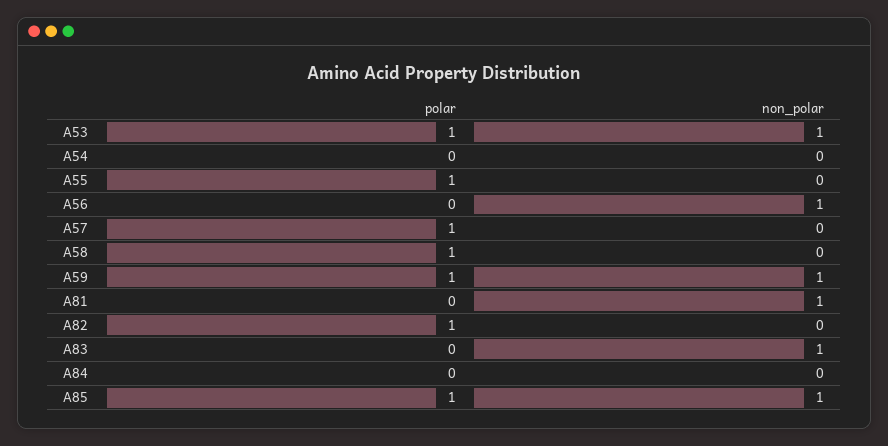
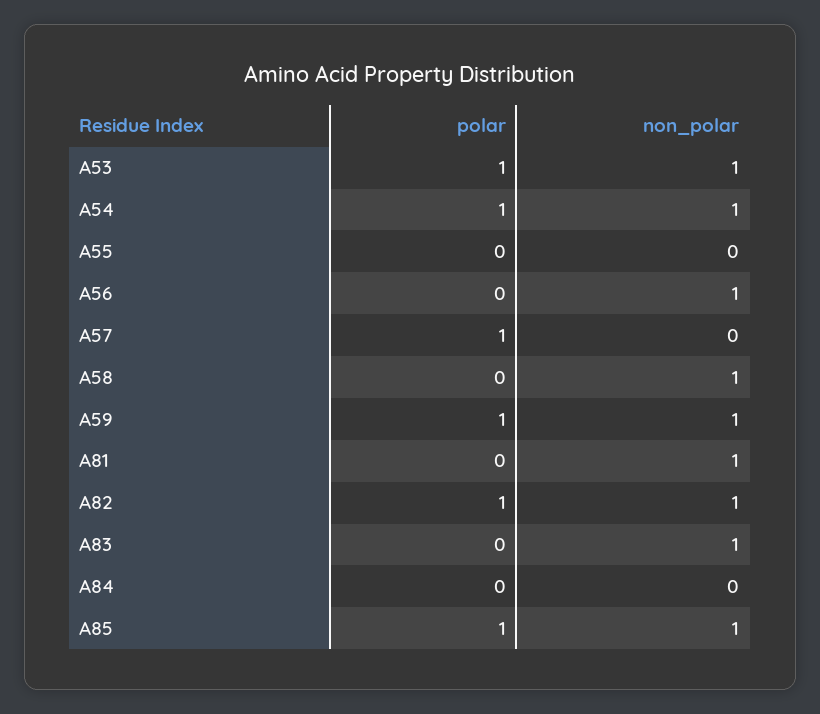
polar, A54: 0 -> 1
non_polar, A54: 0 -> 1
polar, A55: 1 -> 0
polar, A58: 1 -> 0
non_polar, A58: 0 -> 1
non_polar, A82: 0 -> 1

